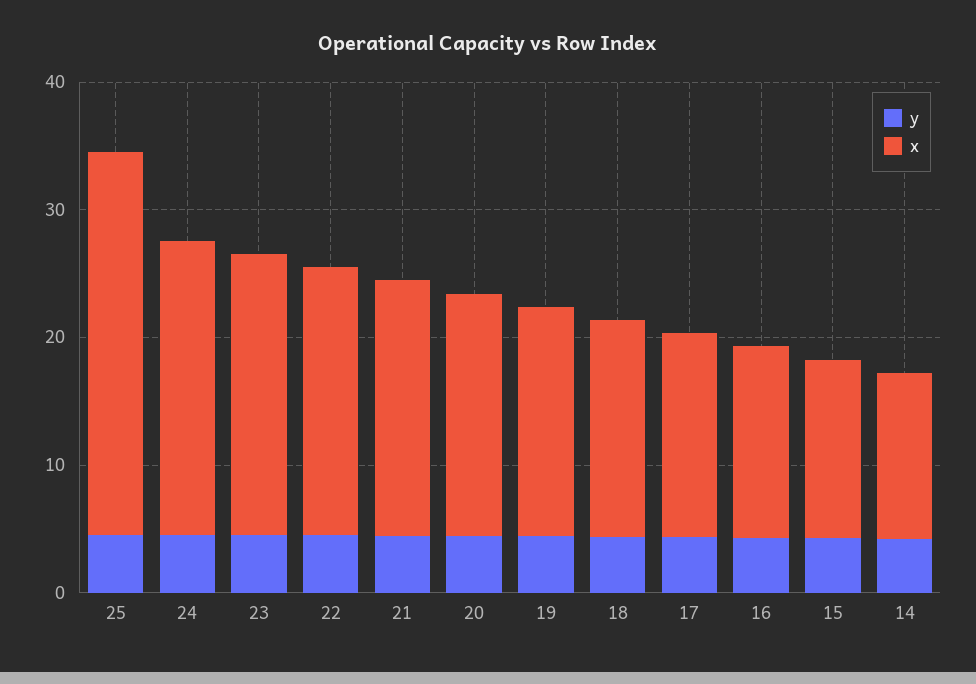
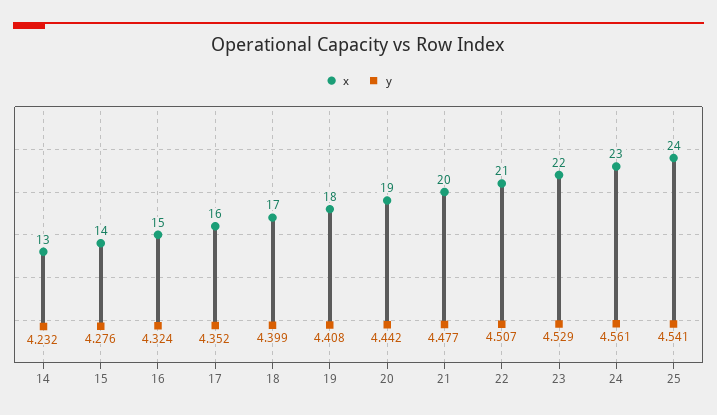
x, 25: 30 -> 24

